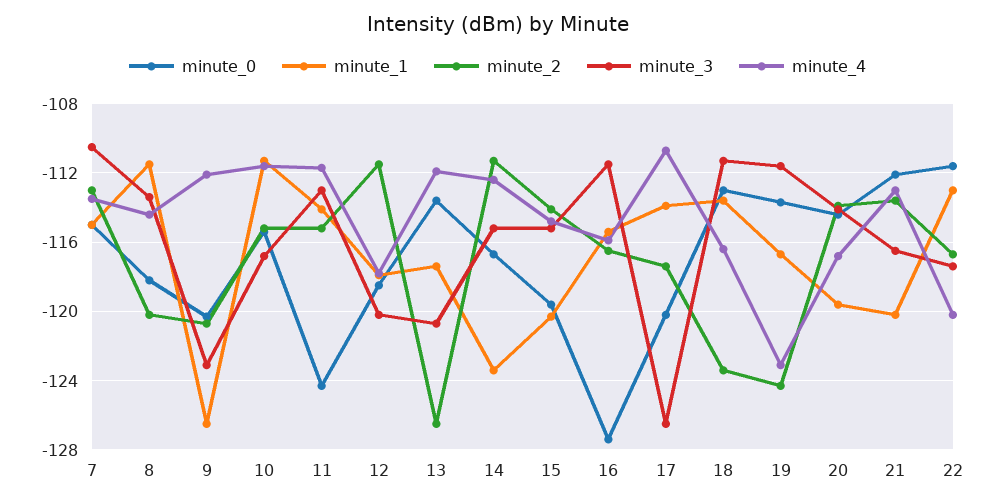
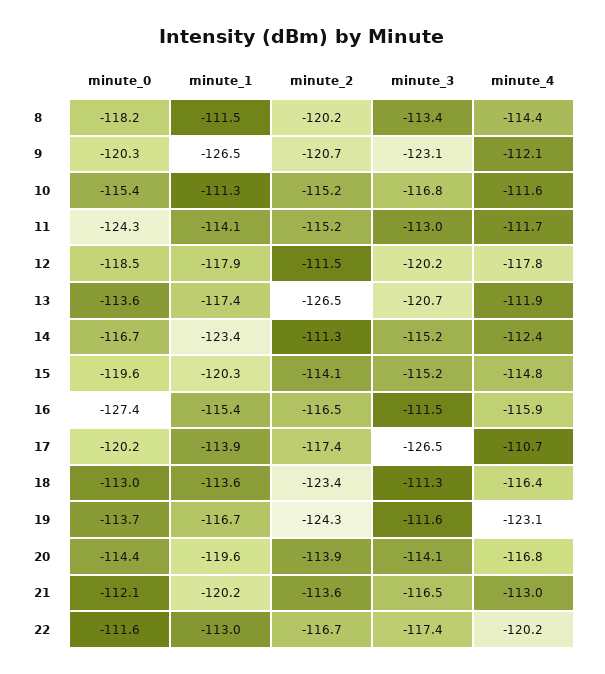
minute_0, 7: -115 -> none
minute_1, 7: -115 -> none
minute_2, 7: -113 -> none
minute_3, 7: -110.5 -> none
minute_4, 7: -113.5 -> none

